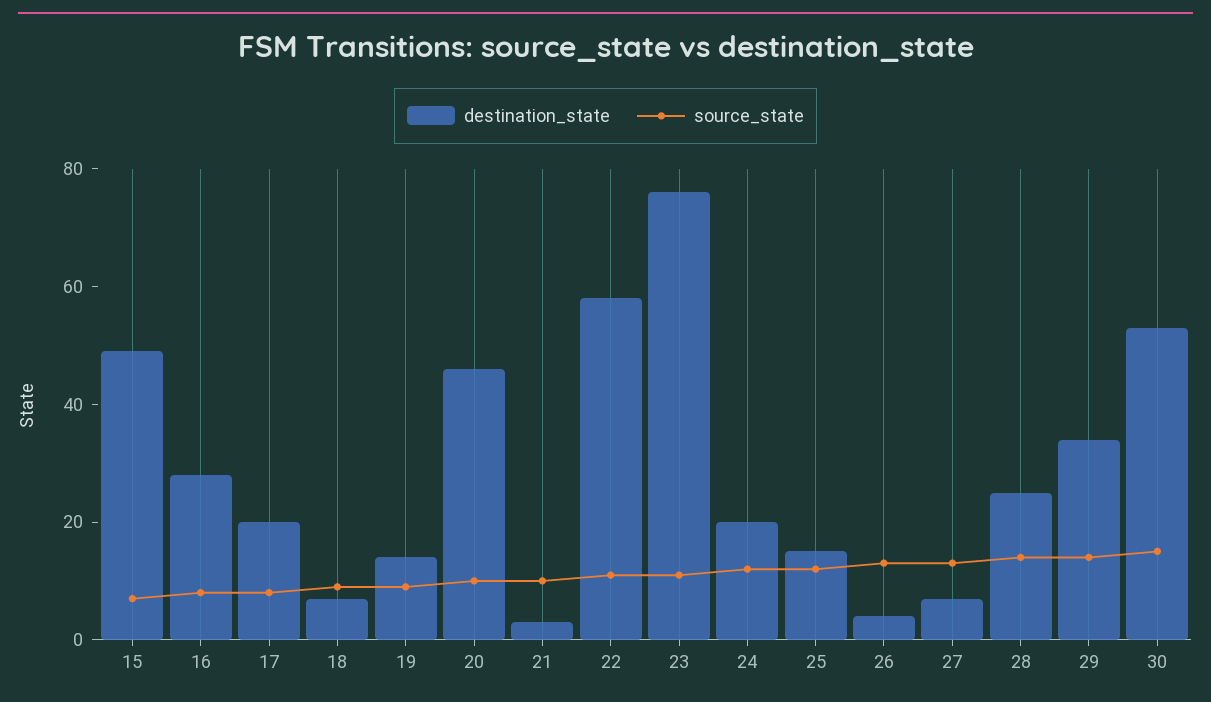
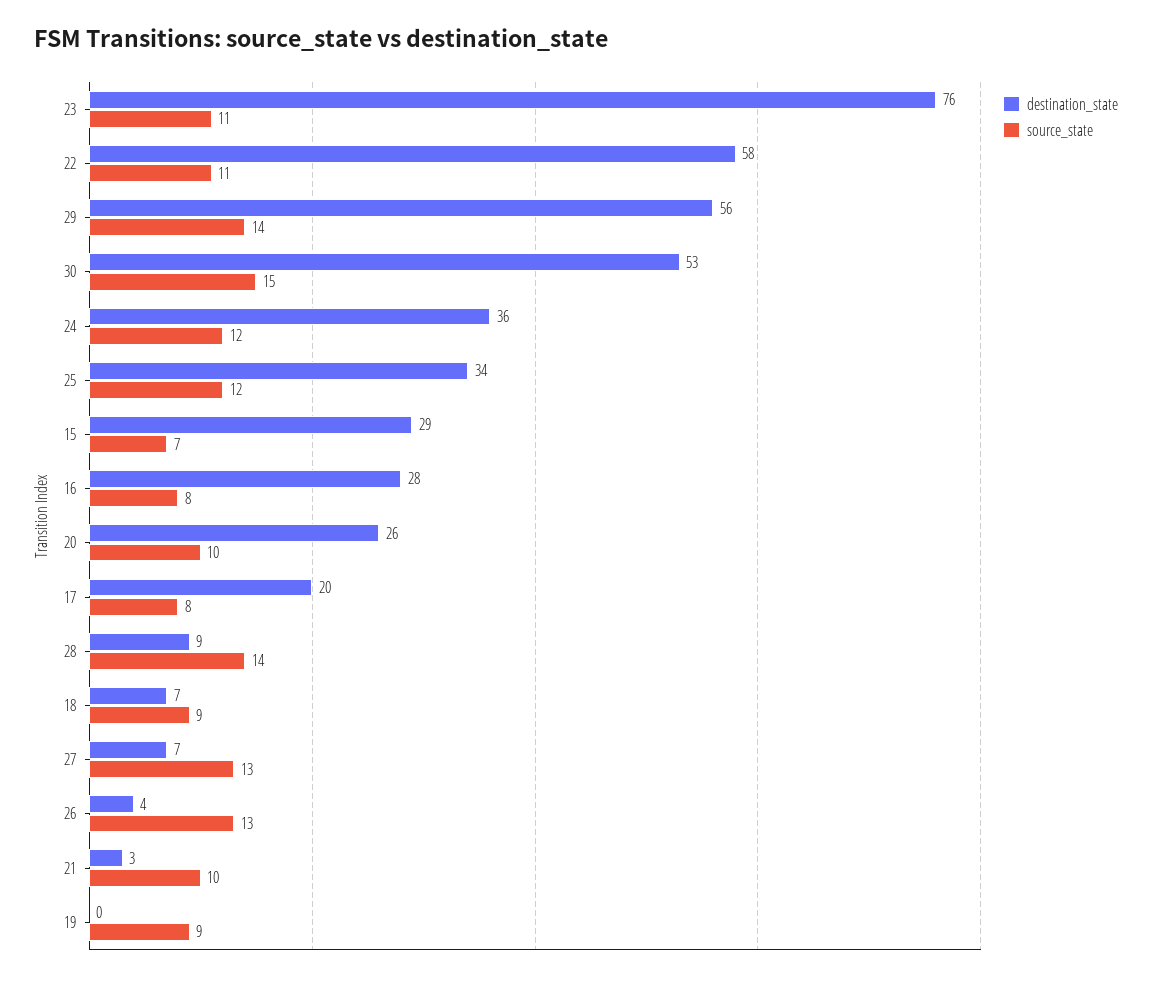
destination_state, 15: 50 -> 29
destination_state, 19: 15 -> 0
destination_state, 20: 45 -> 26
destination_state, 24: 20 -> 36
destination_state, 25: 15 -> 34
destination_state, 28: 25 -> 9
destination_state, 29: 35 -> 56

